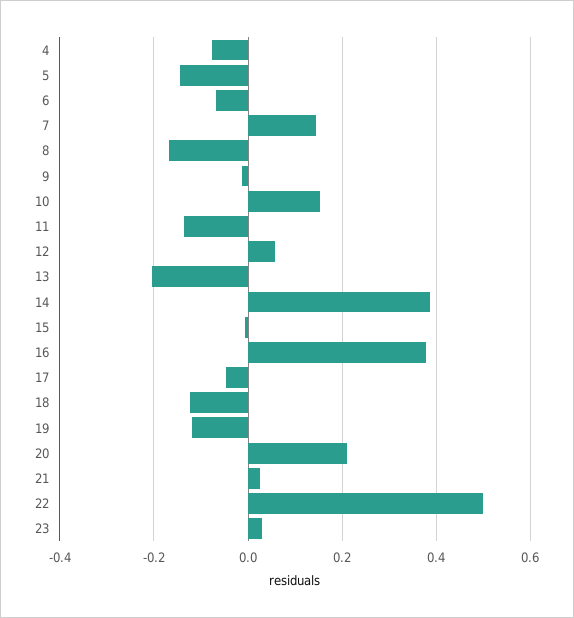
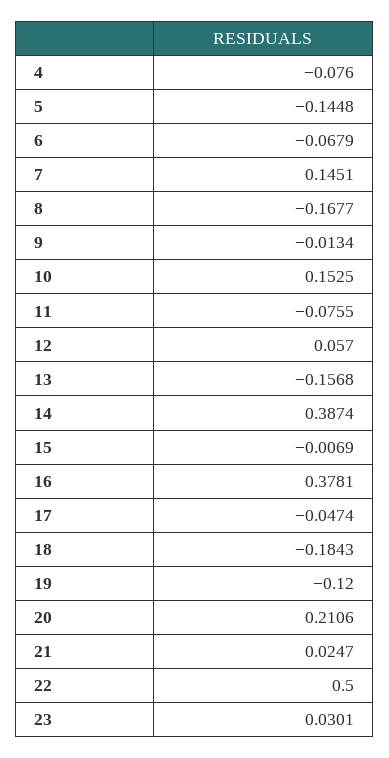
11: -0.14 -> -0.0755
13: -0.2 -> -0.1568
18: -0.12 -> -0.1843

